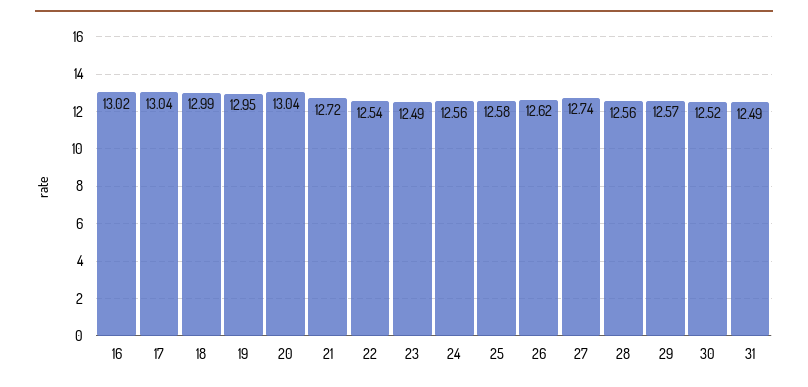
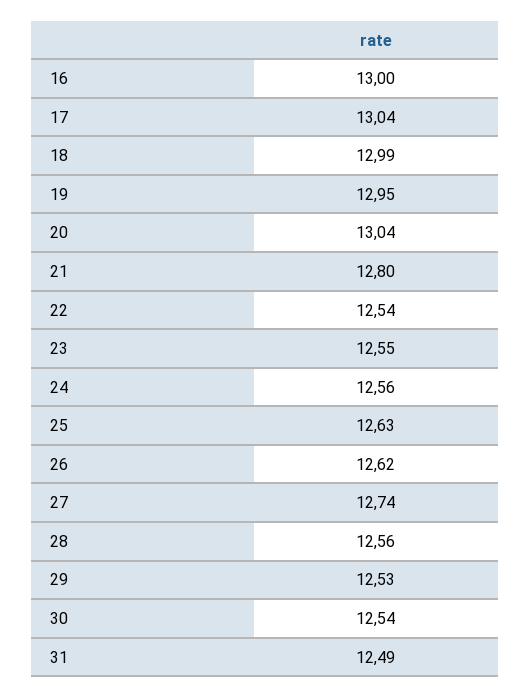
16: 13.02 -> 13
21: 12.72 -> 12.8
23: 12.49 -> 12.55
25: 12.58 -> 12.63
29: 12.57 -> 12.53
30: 12.52 -> 12.54

